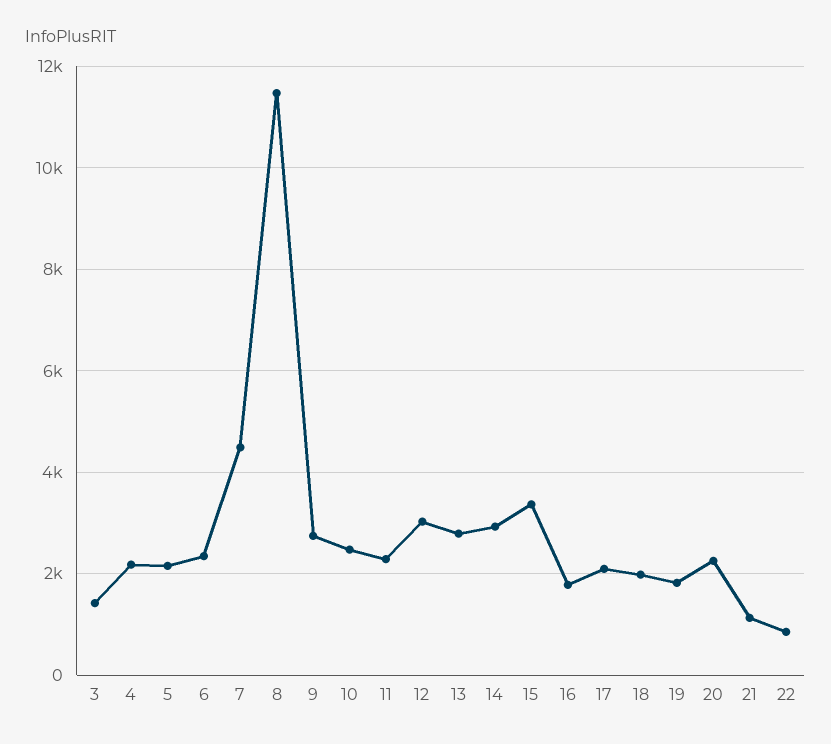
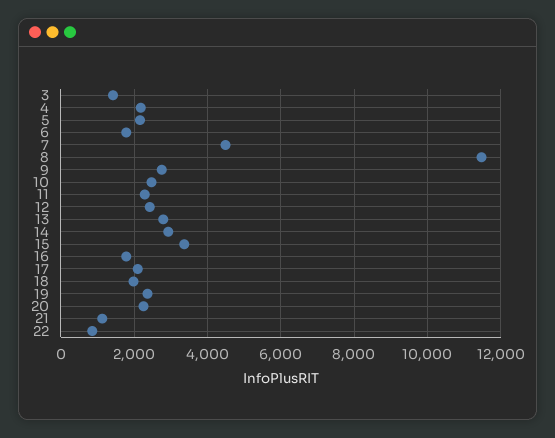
6: 2400 -> 1800
12: 3000 -> 2400
19: 1800 -> 2400

